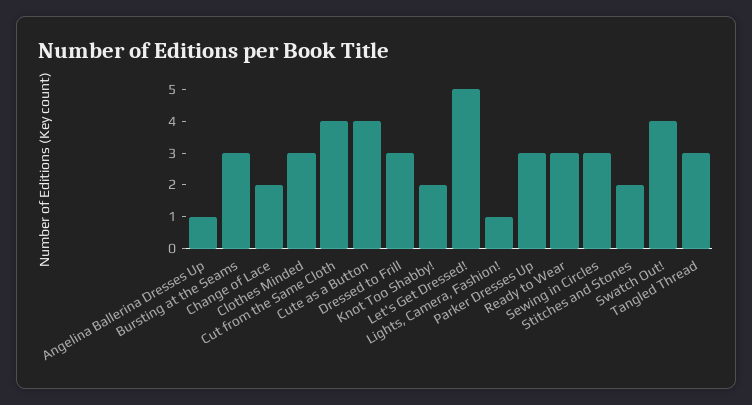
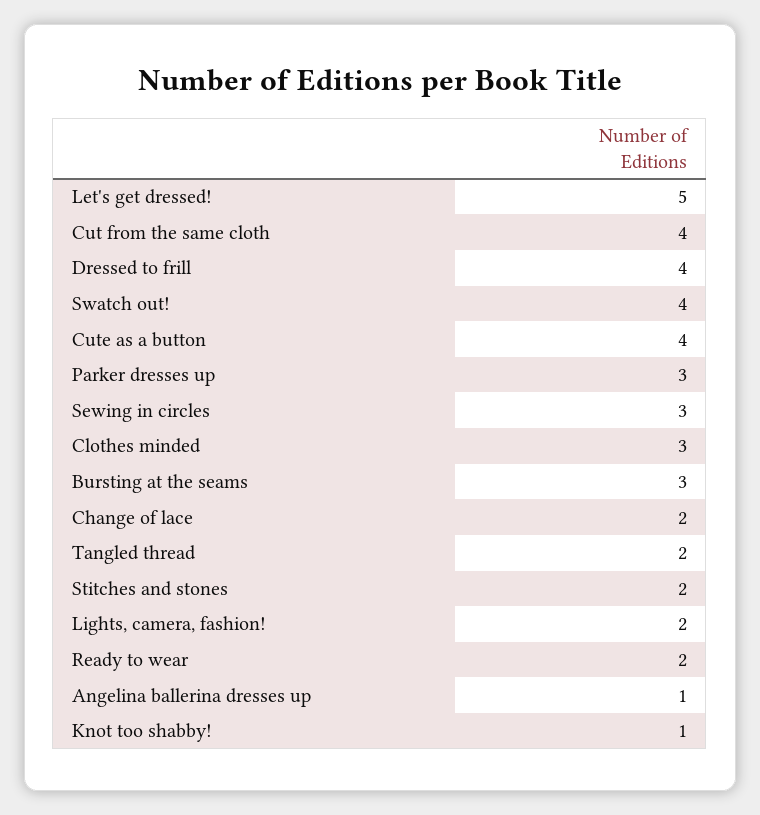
Dressed to Frill: 3 -> 4
Knot Too Shabby!: 2 -> 1
Lights, Camera, Fashion!: 1 -> 2
Ready to Wear: 3 -> 2
Tangled Thread: 3 -> 2

